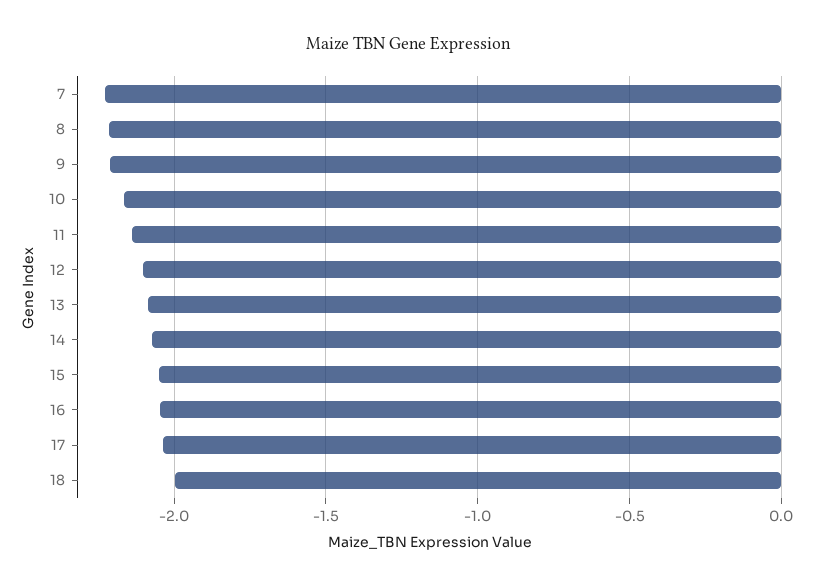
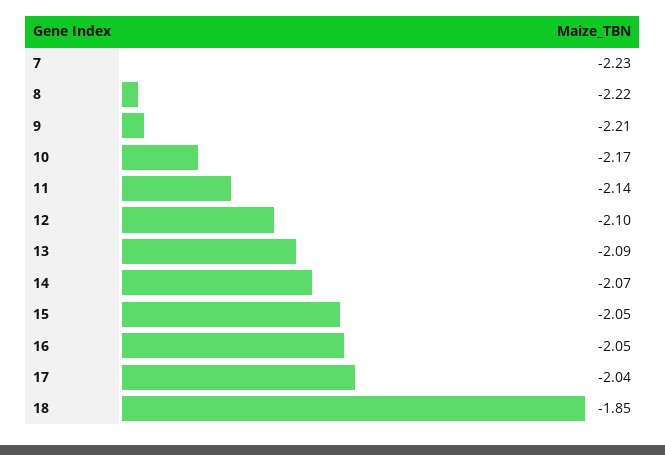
18: -2 -> -1.85

